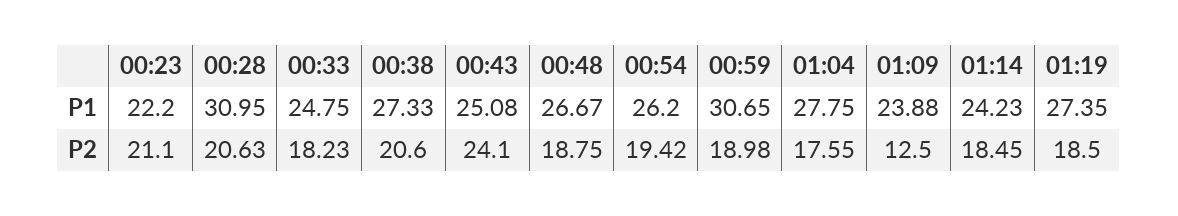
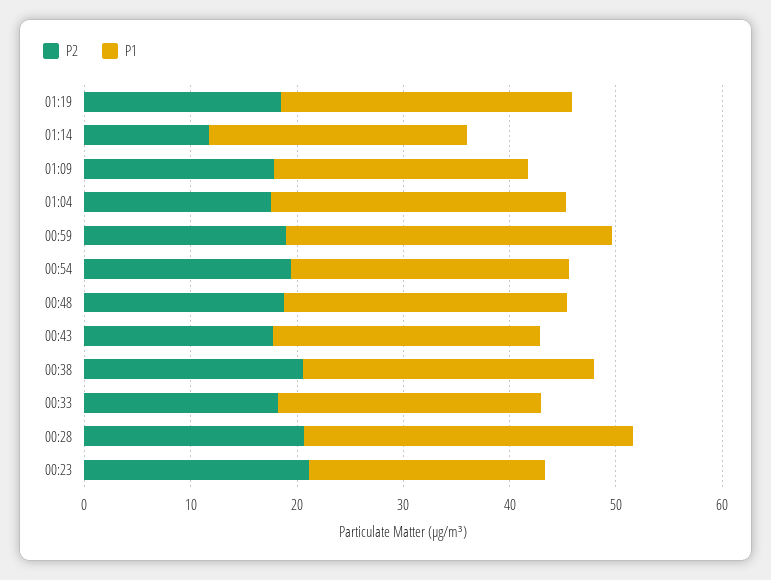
P2, 00:43: 24.1 -> 18
P2, 01:09: 12.5 -> 18
P2, 01:14: 18.45 -> 12

